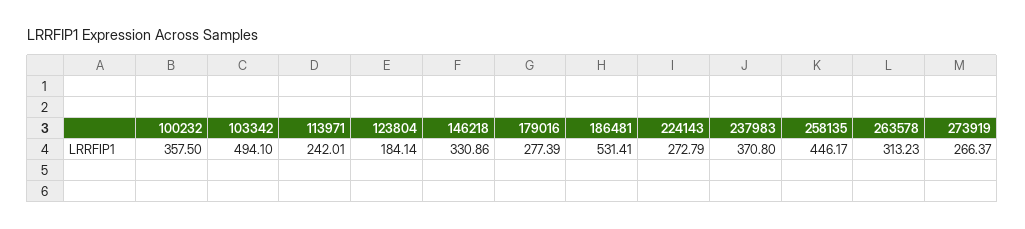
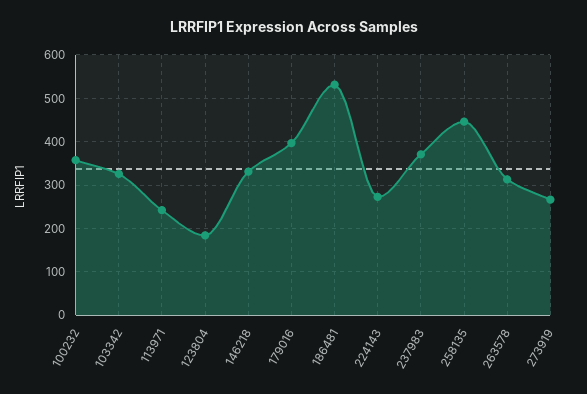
103342: 494.1 -> 320
179016: 277.39 -> 400

